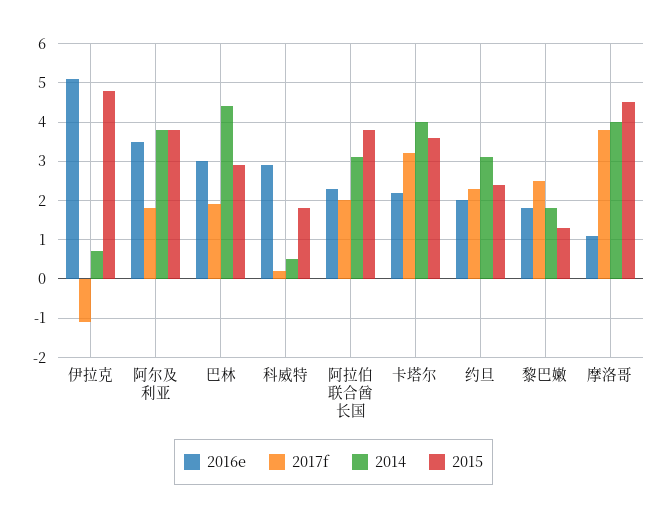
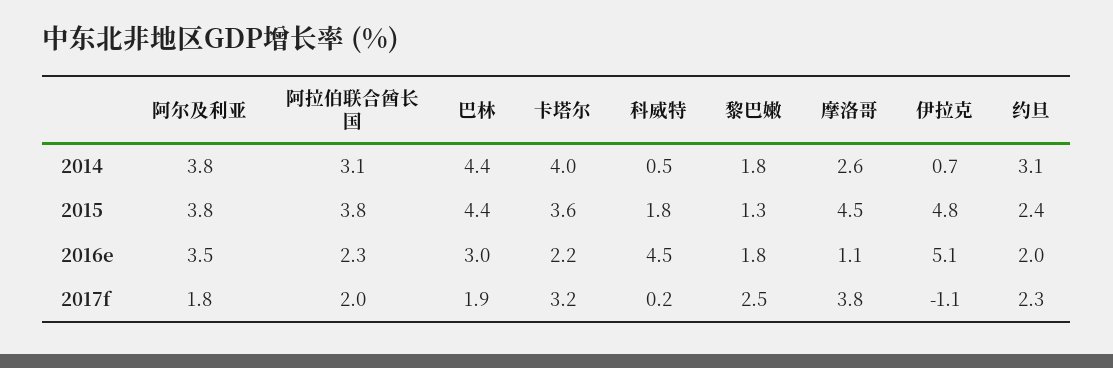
2015, 巴林: 3 -> 4.4
2016e, 科威特: 3 -> 4.5
2014, 摩洛哥: 4 -> 2.6

